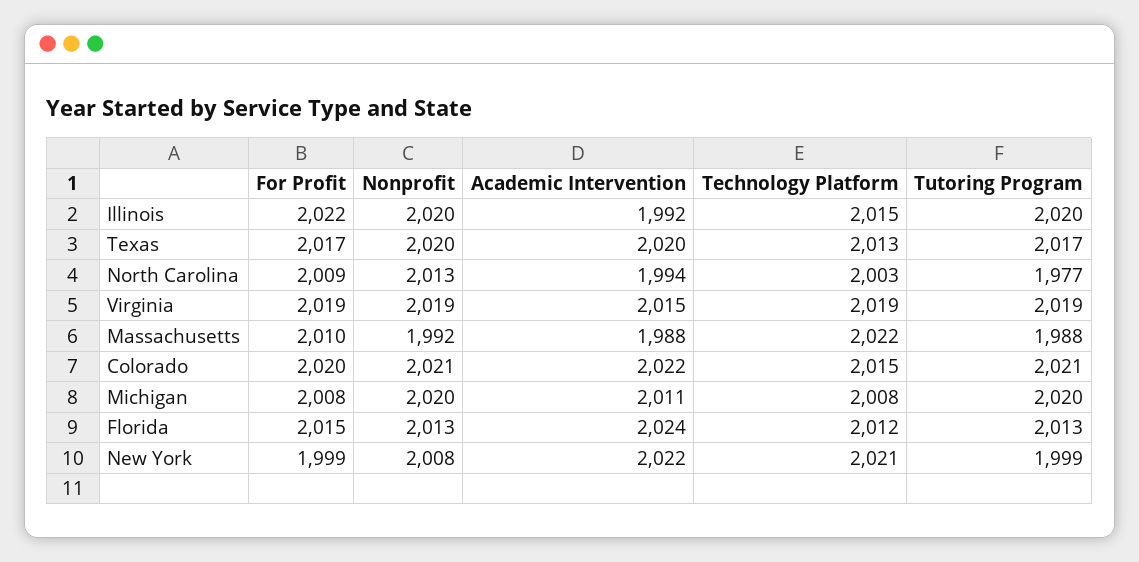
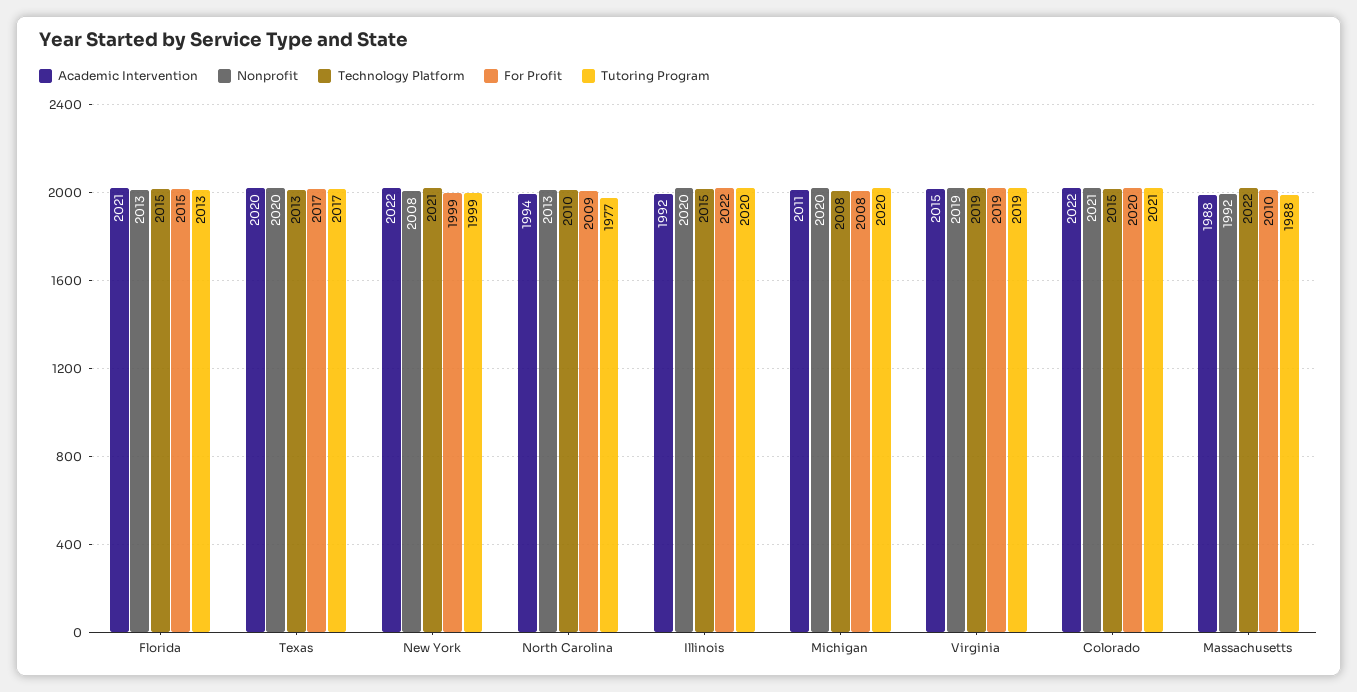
Technology Platform, North Carolina: 2003 -> 2010
Academic Intervention, Florida: 2024 -> 2021
Technology Platform, Florida: 2012 -> 2015

